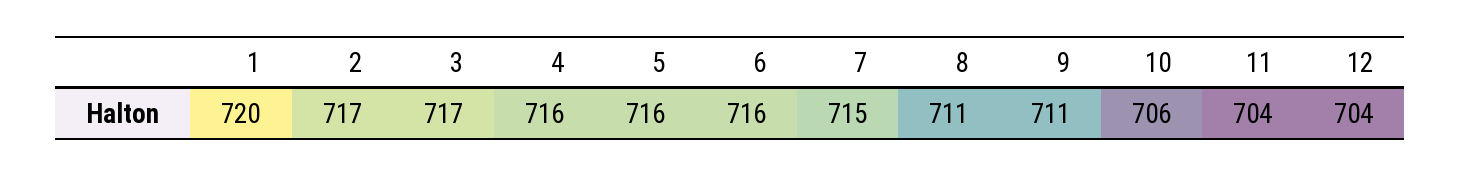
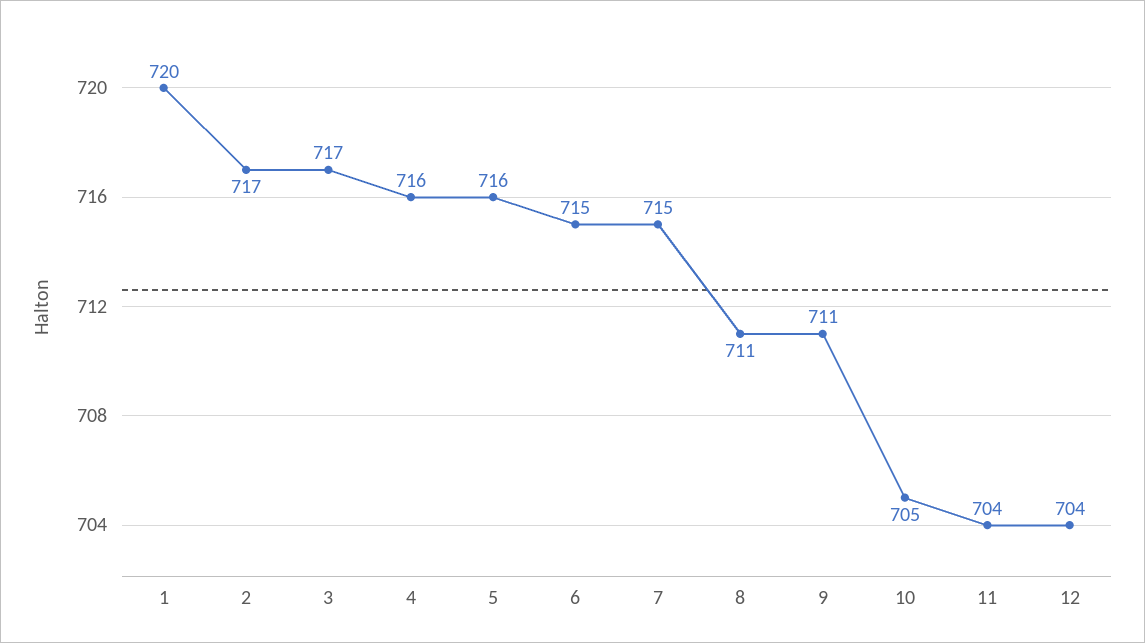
6: 716 -> 715
10: 706 -> 705

